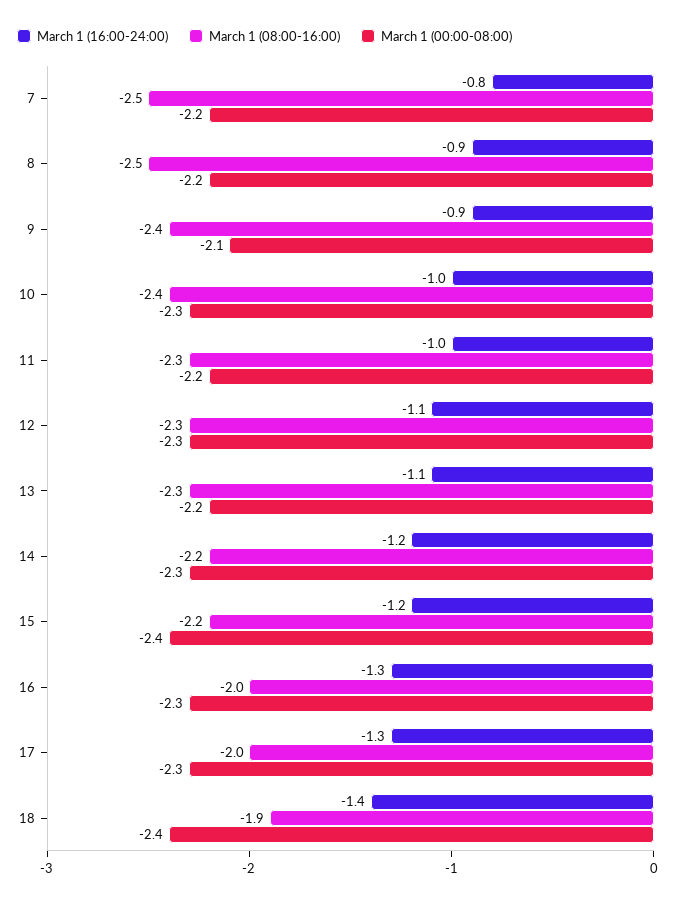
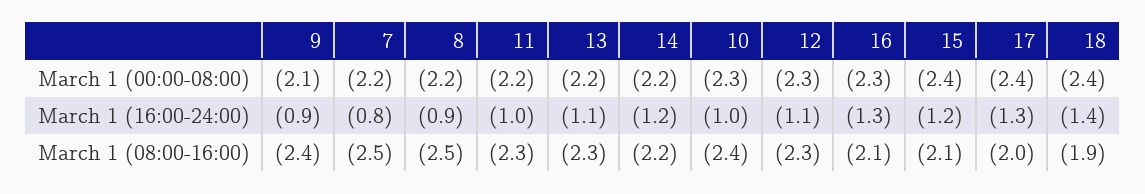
March 1 (00:00-08:00), 14: -2.3 -> -2.2
March 1 (08:00-16:00), 15: -2.2 -> -2.1
March 1 (08:00-16:00), 16: -2 -> -2.1
March 1 (00:00-08:00), 17: -2.3 -> -2.4

